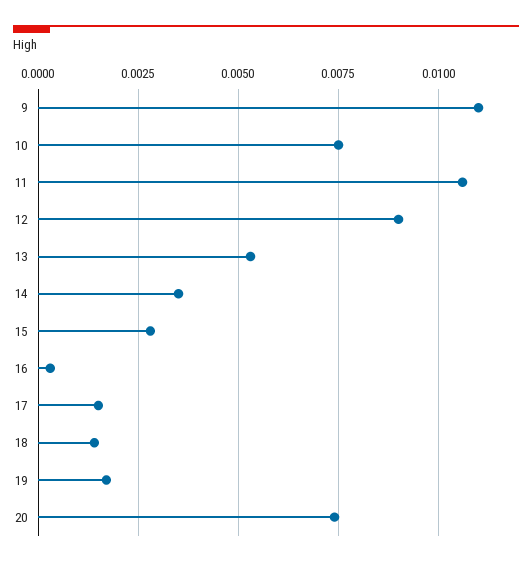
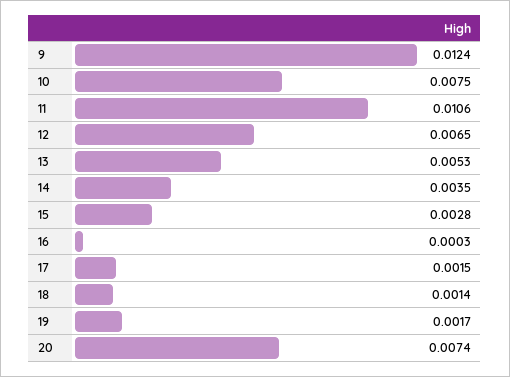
9: 0.011 -> 0.0124
12: 0.009 -> 0.0065

